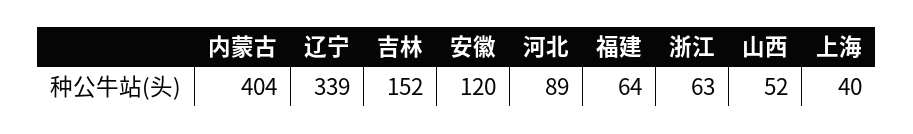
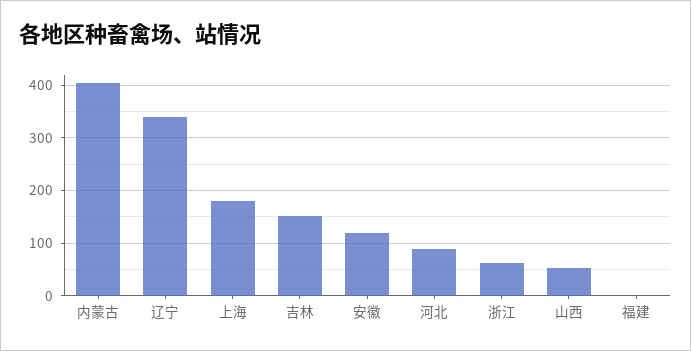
福建: 64 -> 0
上海: 40 -> 180

